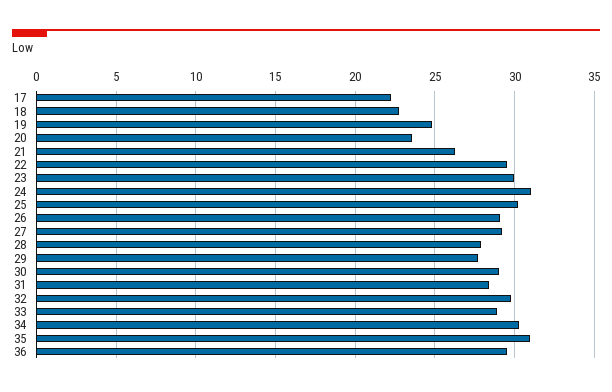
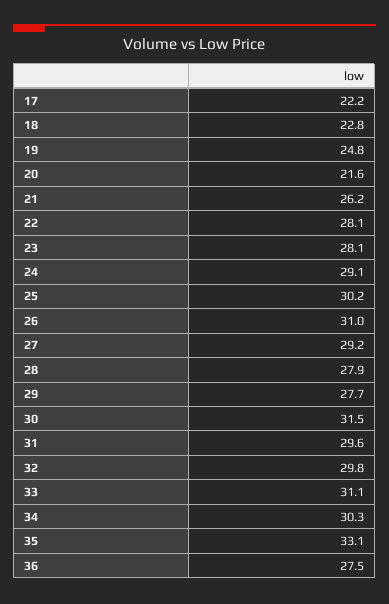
20: 23.5 -> 21.6
22: 29.5 -> 28.1
23: 30 -> 28.1
24: 31 -> 29.1
26: 29 -> 31
30: 29 -> 31.5
31: 28.5 -> 29.6
33: 29 -> 31.1
35: 31 -> 33.1
36: 29.5 -> 27.5

